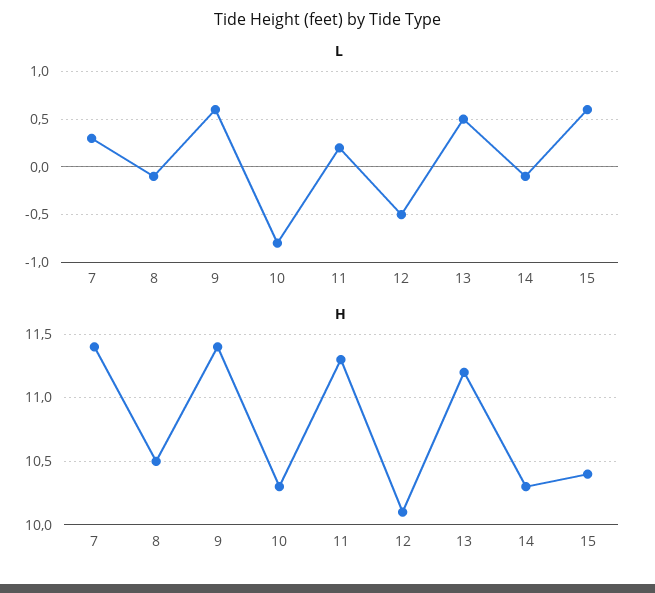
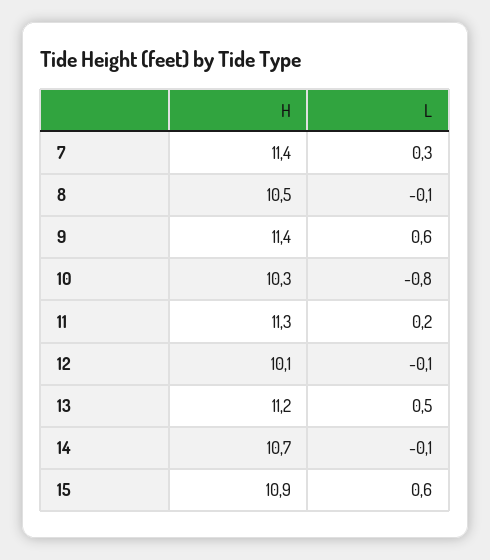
L, 12: -0.5 -> -0.1
H, 14: 10.3 -> 10.7
H, 15: 10.4 -> 10.9

